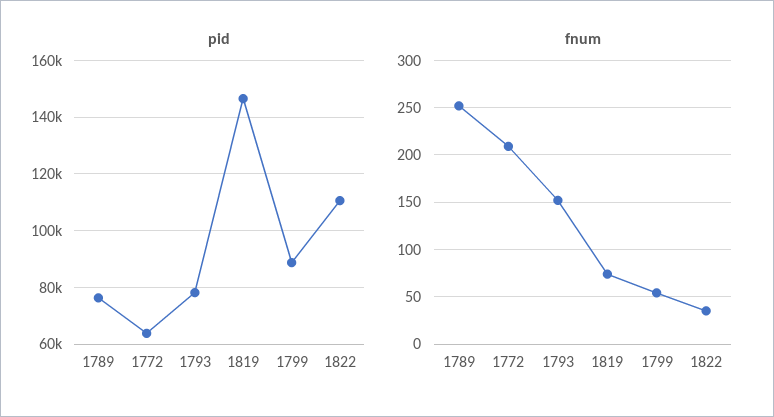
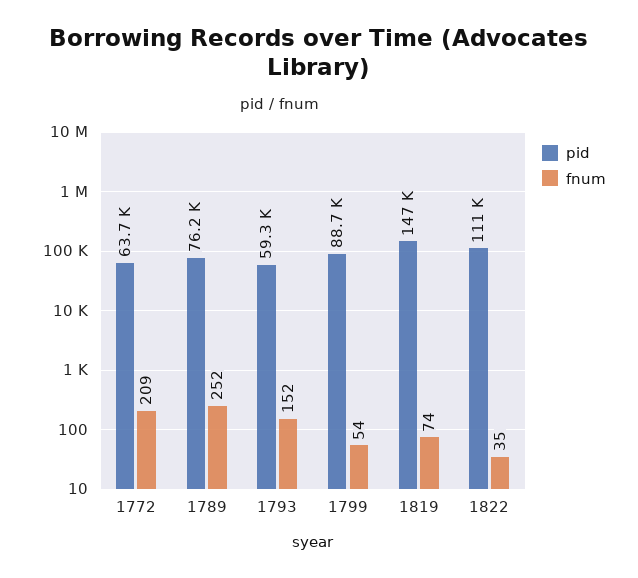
pid, 1793: 77500 -> 59300

